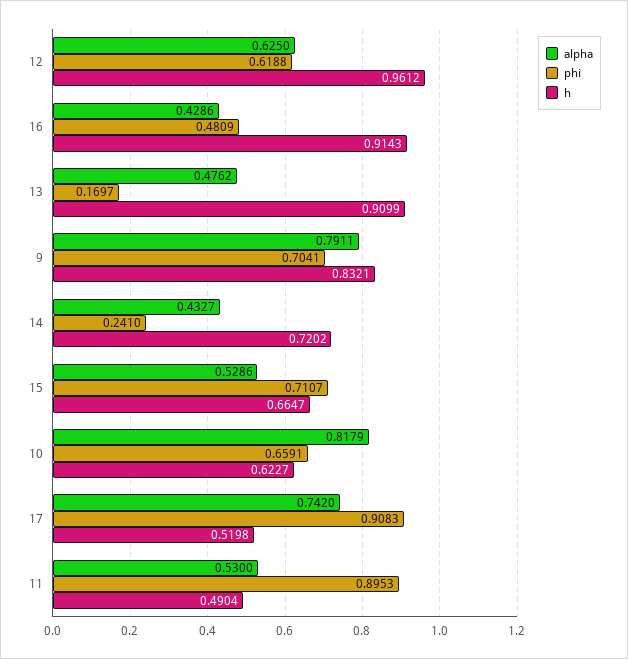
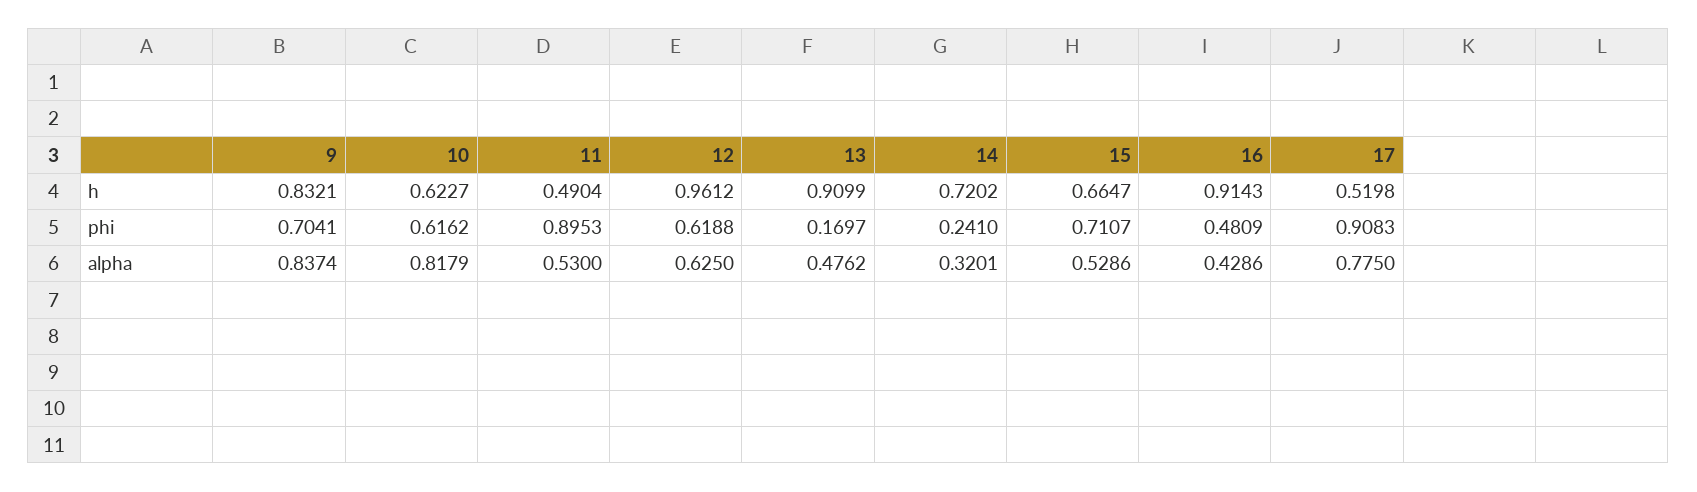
alpha, 9: 0.7911 -> 0.8374
alpha, 14: 0.4327 -> 0.3201
phi, 10: 0.6591 -> 0.6162
alpha, 17: 0.742 -> 0.775

